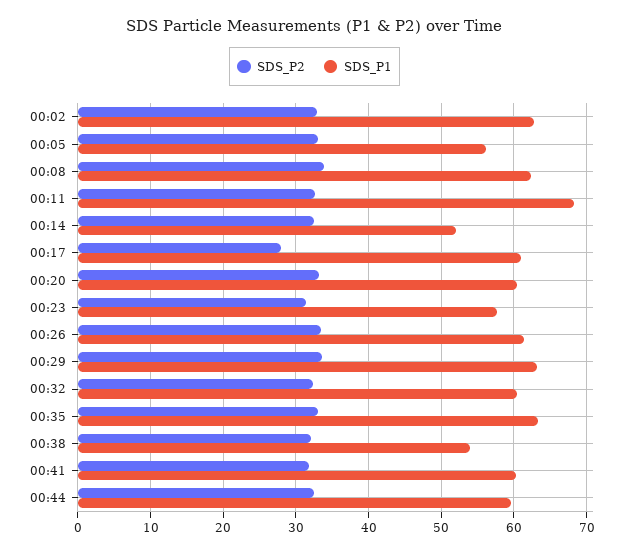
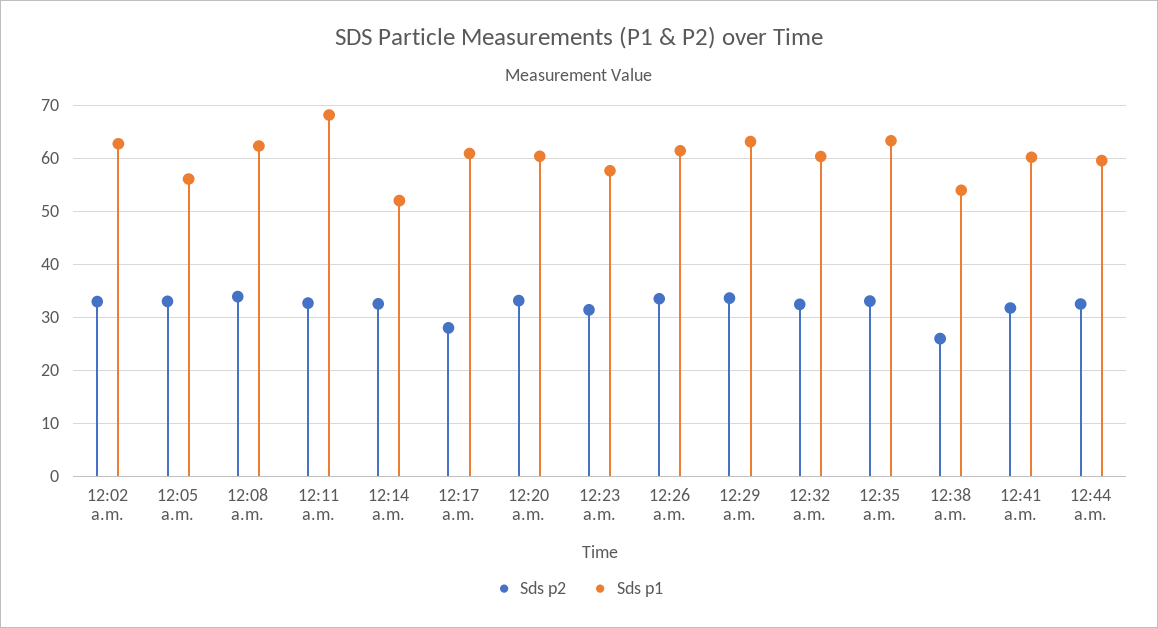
SDS_P2, 00:38: 32 -> 26

